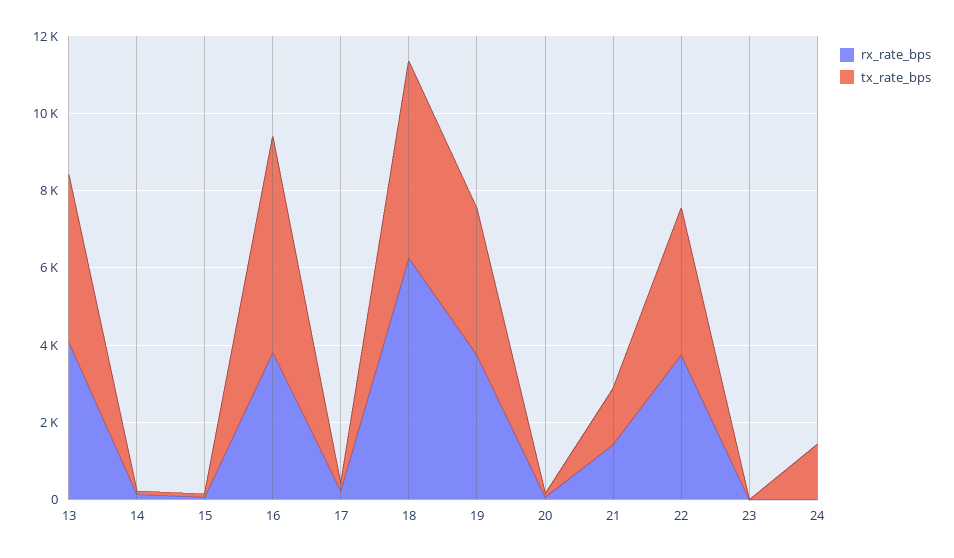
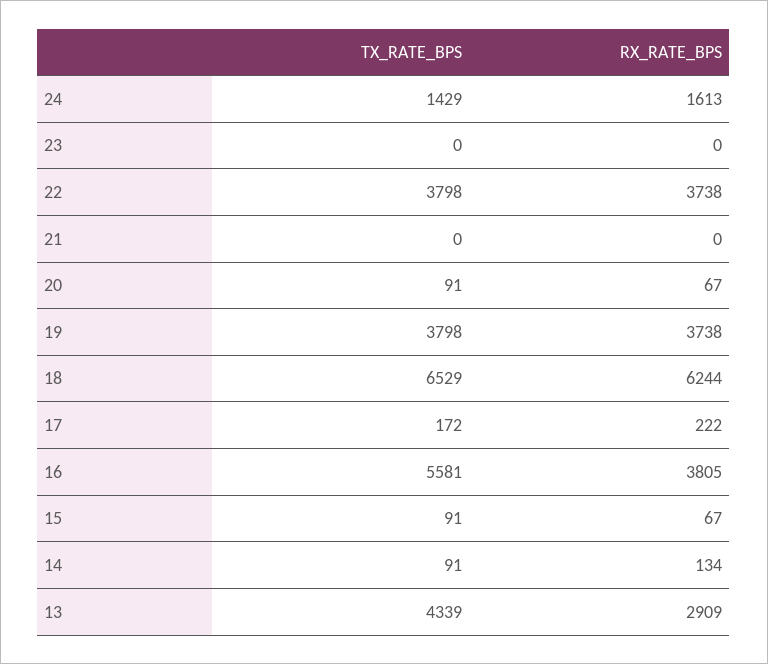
rx_rate_bps, 13: 4000 -> 2909
tx_rate_bps, 18: 5000 -> 6529
rx_rate_bps, 21: 1500 -> 0
tx_rate_bps, 21: 1500 -> 0
rx_rate_bps, 24: 0 -> 1613

